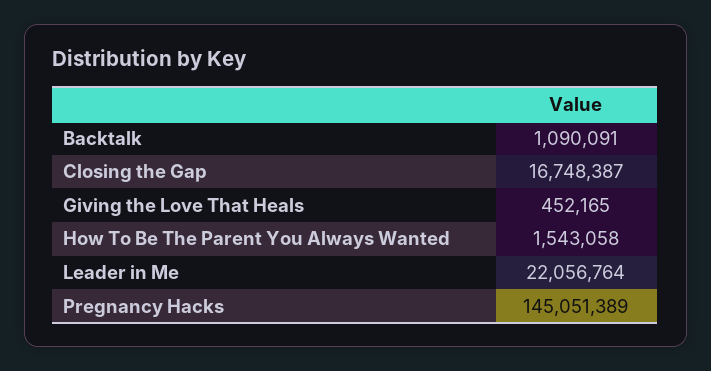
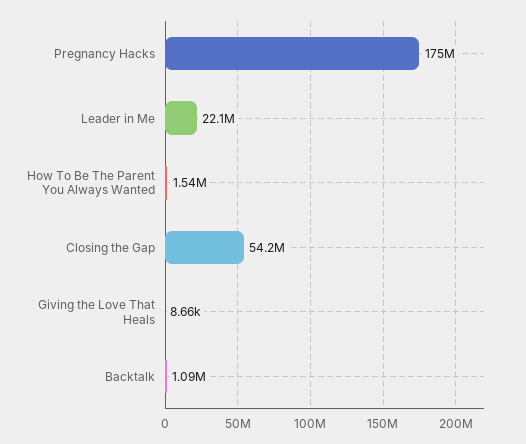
Closing the Gap: 16748387 -> 54200000
Giving the Love That Heals: 452165 -> 8660
Pregnancy Hacks: 145051389 -> 175000000

